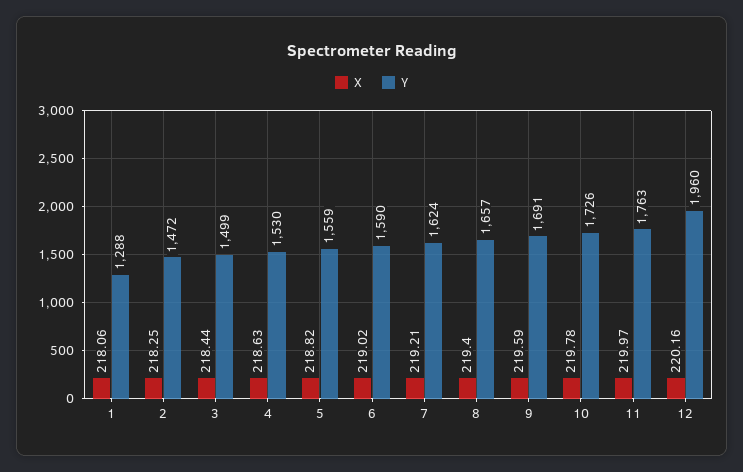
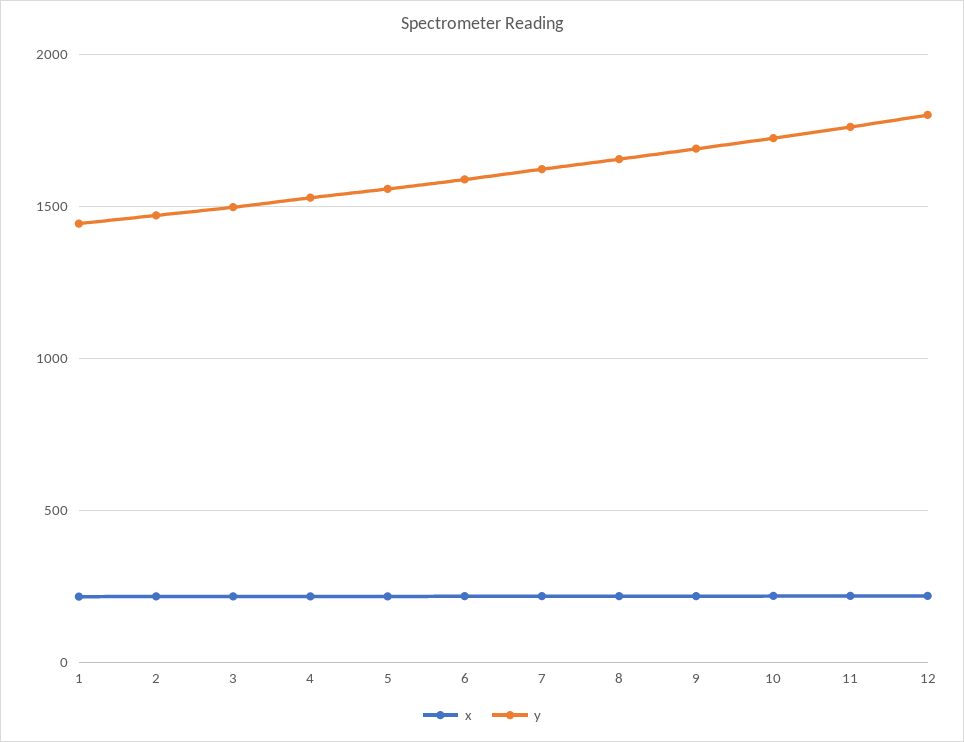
Y, 1: 1288 -> 1450
Y, 12: 1960 -> 1800

